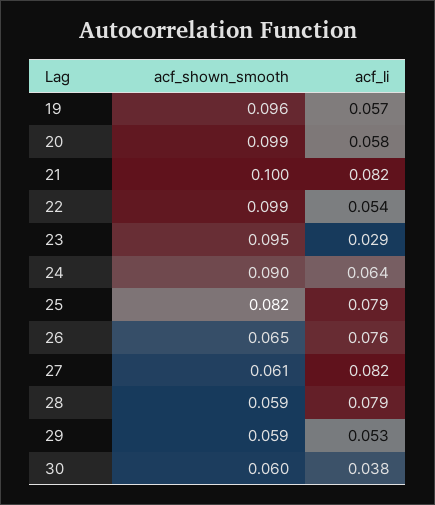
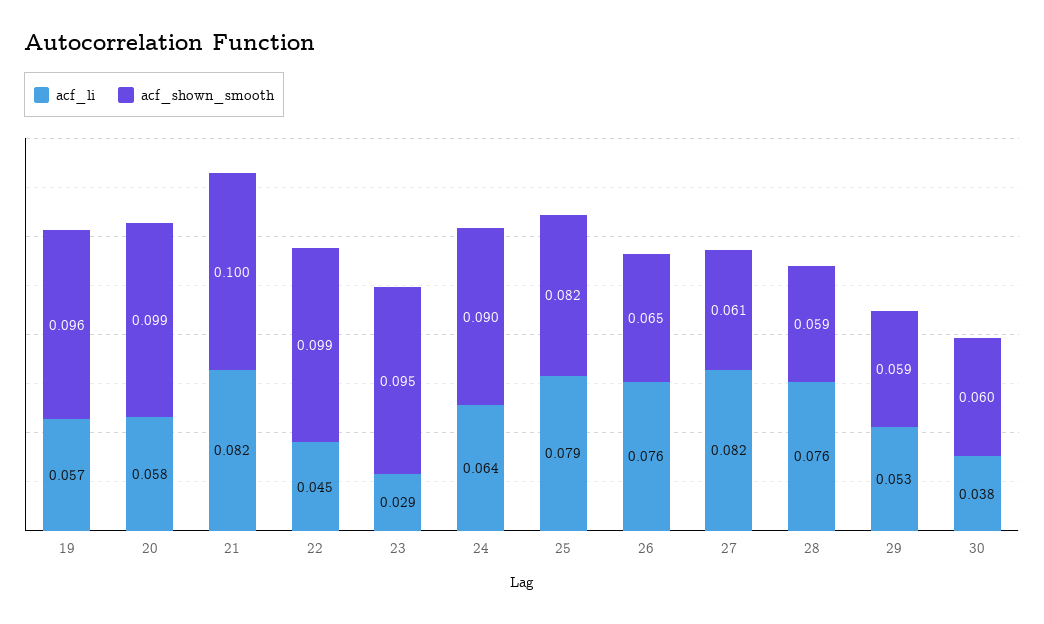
acf_li, 22: 0.054 -> 0.045
acf_li, 28: 0.079 -> 0.076

